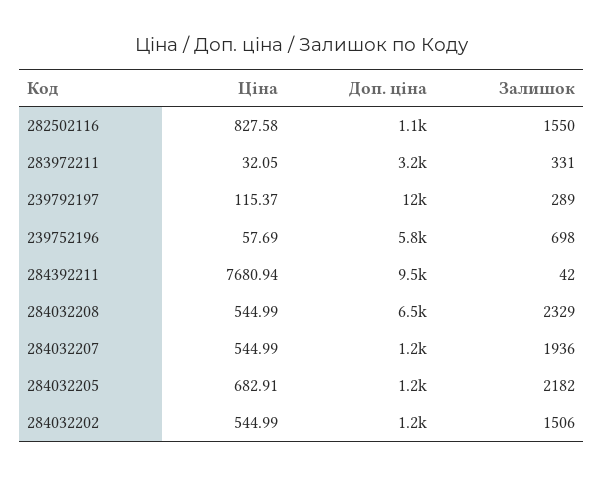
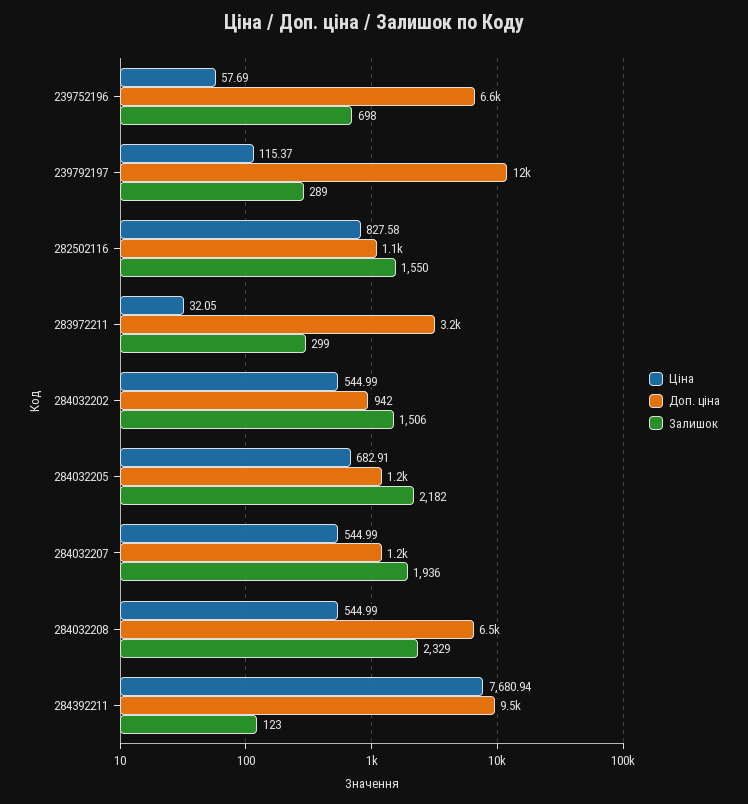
Залишок, 283972211: 331 -> 299
Доп. ціна, 239752196: 5800 -> 6600
Залишок, 284392211: 42 -> 123
Доп. ціна, 284032202: 1200 -> 942

